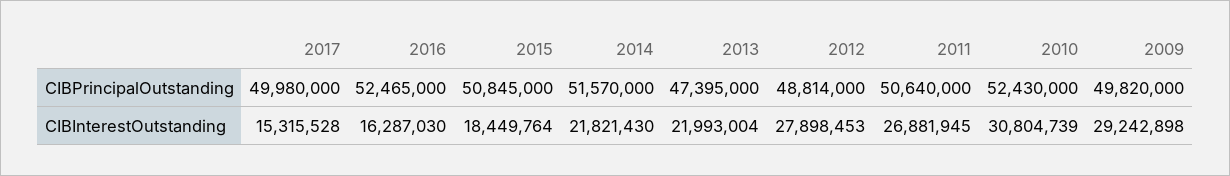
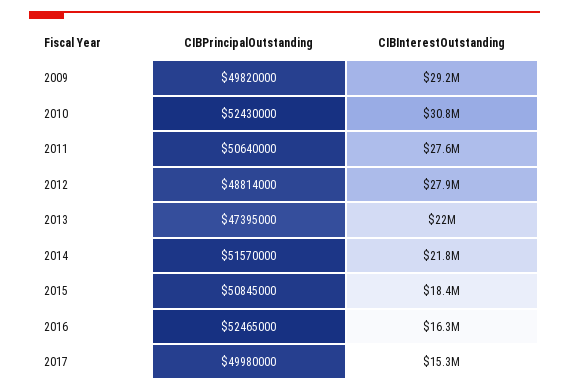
2011, CIBInterestOutstanding: 26881945 -> 27600000

